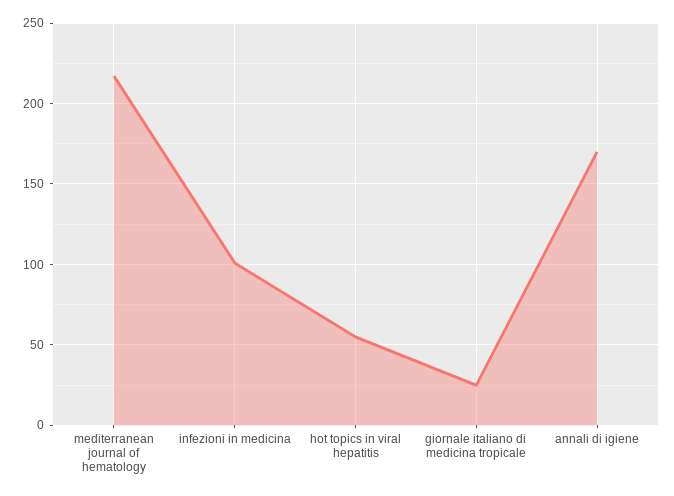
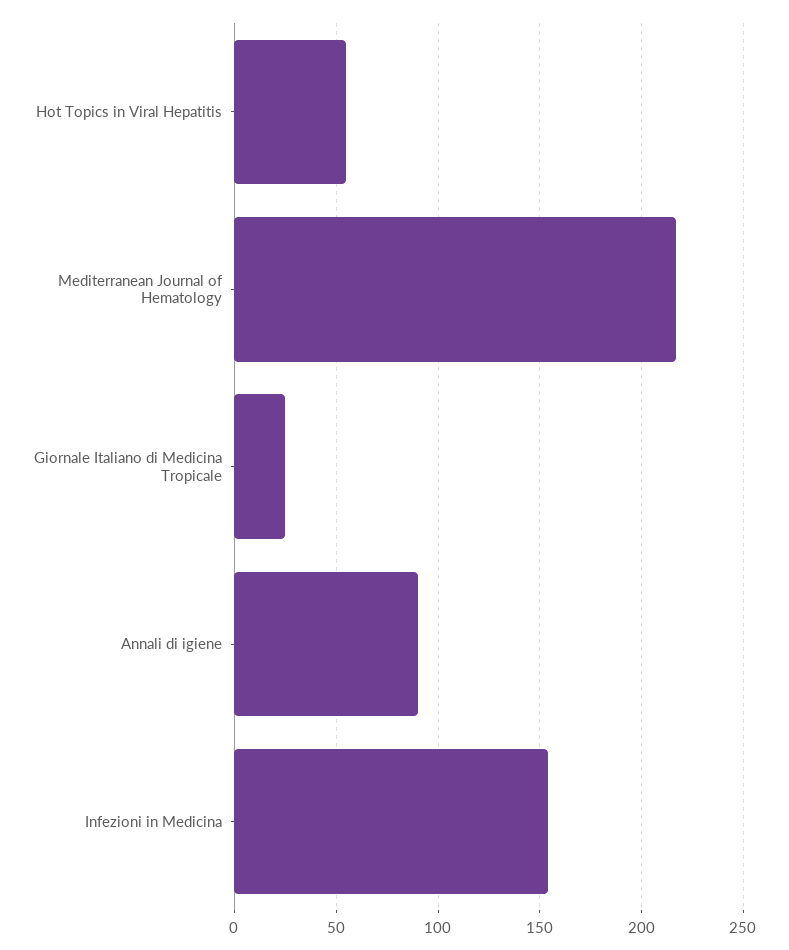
infezioni in medicina: 100 -> 155
annali di igiene: 170 -> 90

